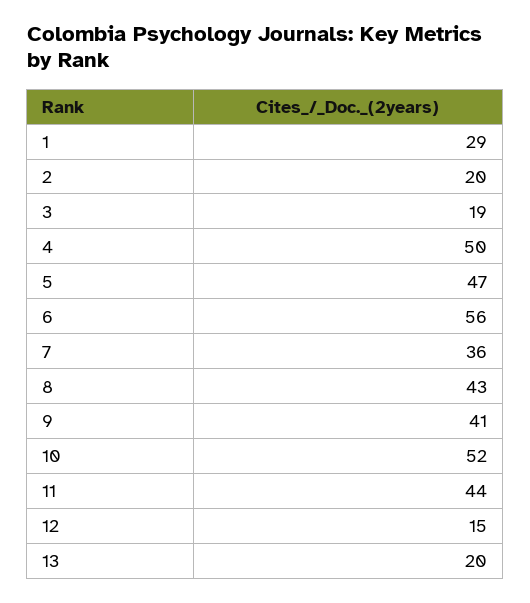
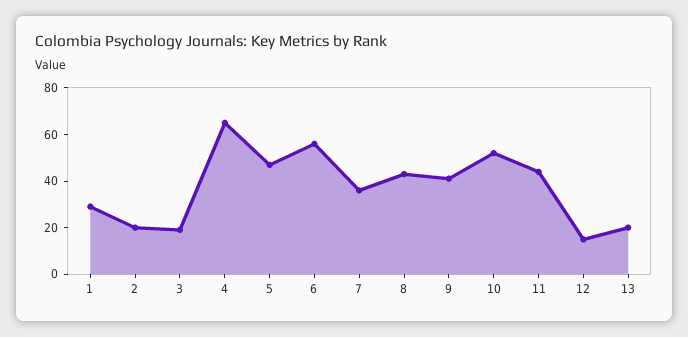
4: 50 -> 65

